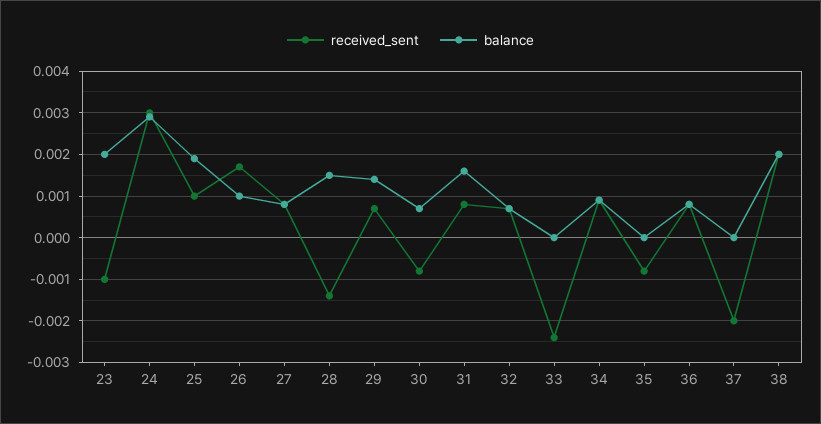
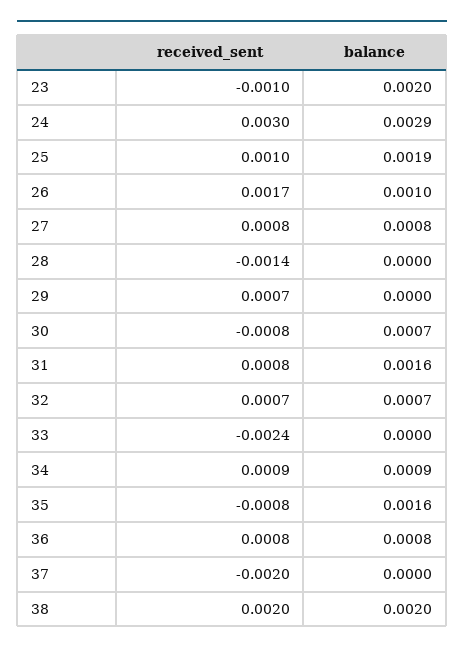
balance, 28: 0.0015 -> 0
balance, 29: 0.0015 -> 0
balance, 35: 0 -> 0.0016

